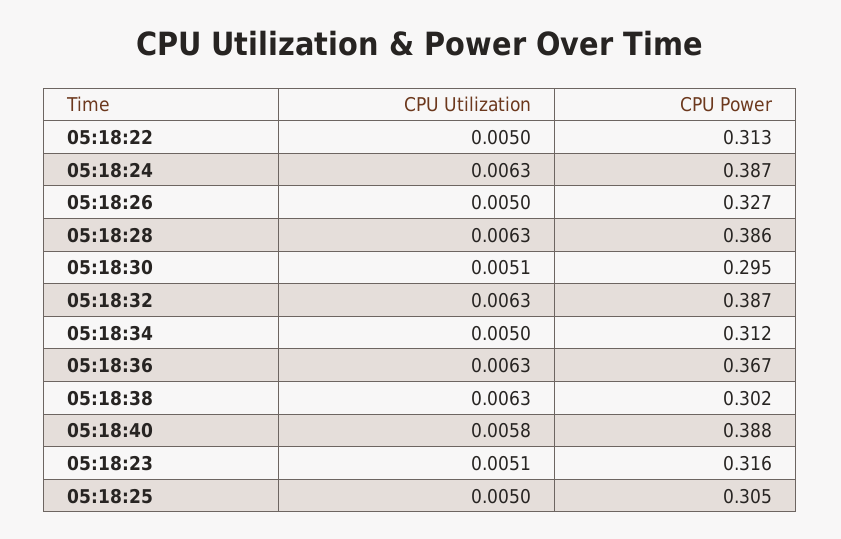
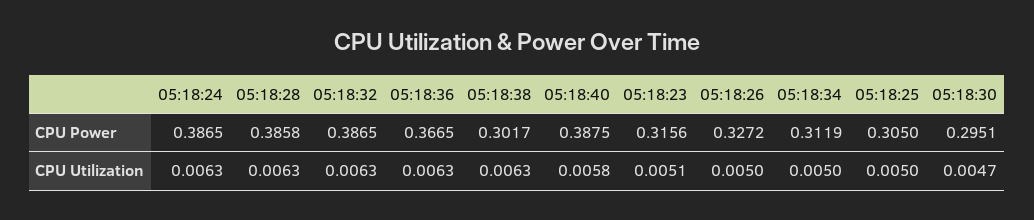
CPU Utilization, 05:18:22: 0.005 -> none
CPU Power, 05:18:22: 0.313 -> none
CPU Utilization, 05:18:30: 0.0051 -> 0.0047

